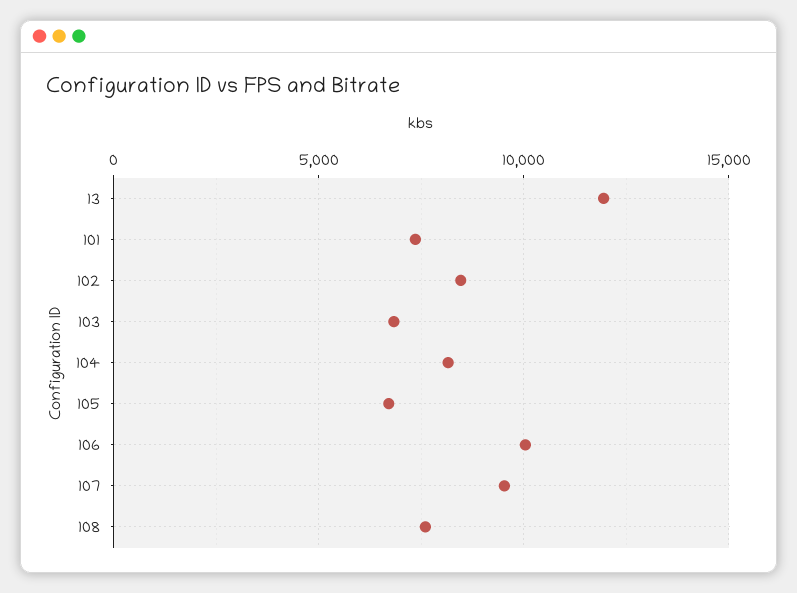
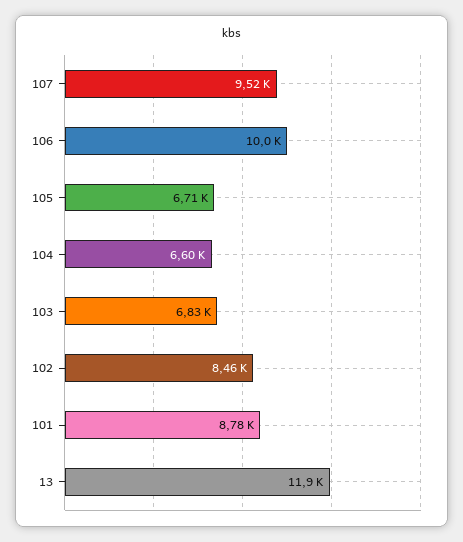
101: 7500 -> 8780
104: 8000 -> 6600
108: 7500 -> none

